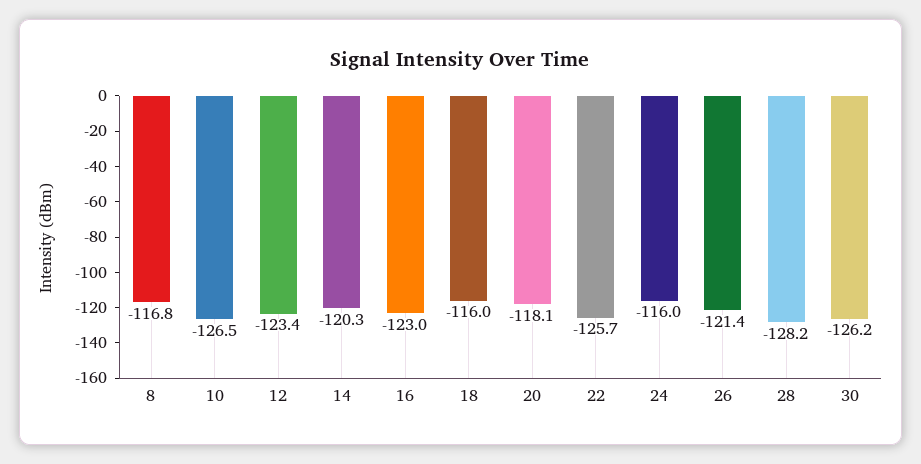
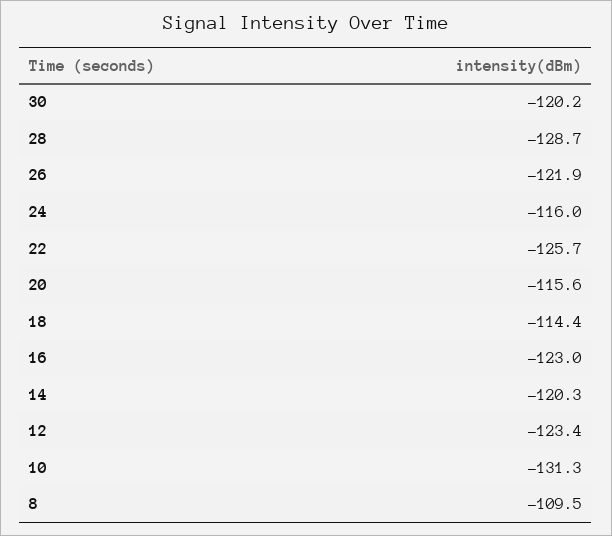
8: -116.8 -> -109.5
10: -126.5 -> -131.3
18: -116 -> -114.4
20: -118.1 -> -115.6
26: -121.4 -> -121.9
28: -128.2 -> -128.7
30: -126.2 -> -120.2

